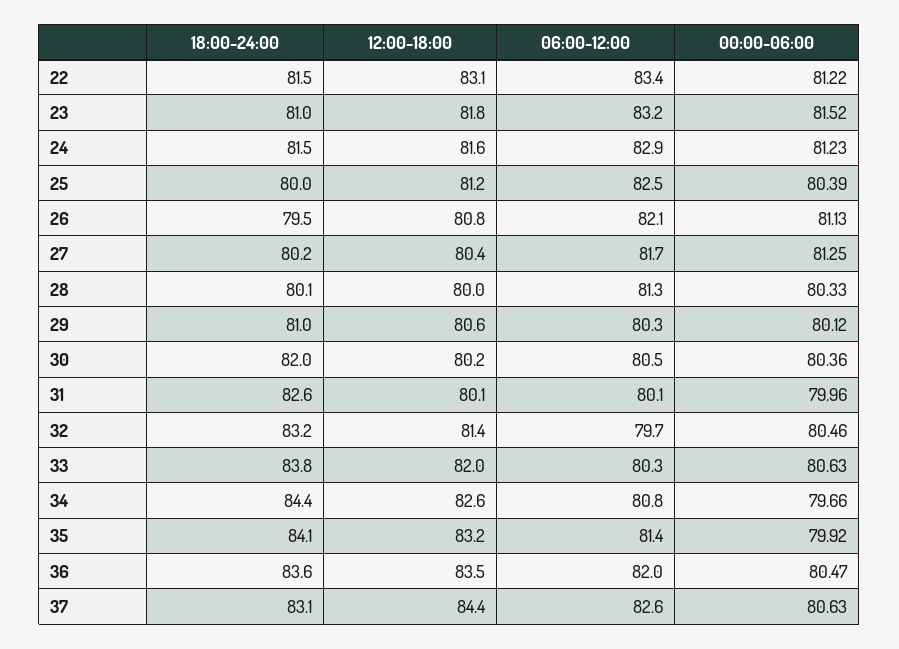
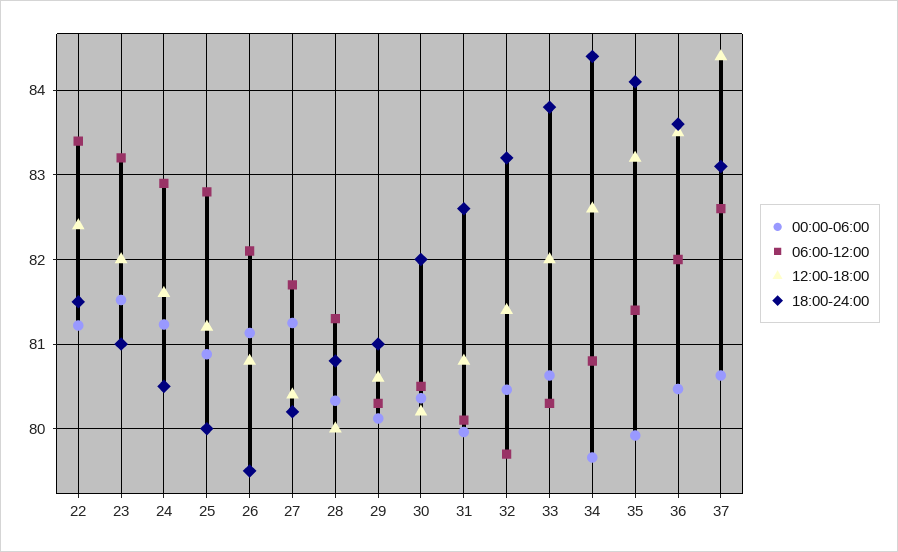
12:00-18:00, 22: 83.1 -> 82.4
12:00-18:00, 23: 81.8 -> 82
18:00-24:00, 24: 81.5 -> 80.5
06:00-12:00, 25: 82.5 -> 82.8
00:00-06:00, 25: 80.39 -> 80.9
18:00-24:00, 28: 80.1 -> 80.8
12:00-18:00, 31: 80.1 -> 80.8

